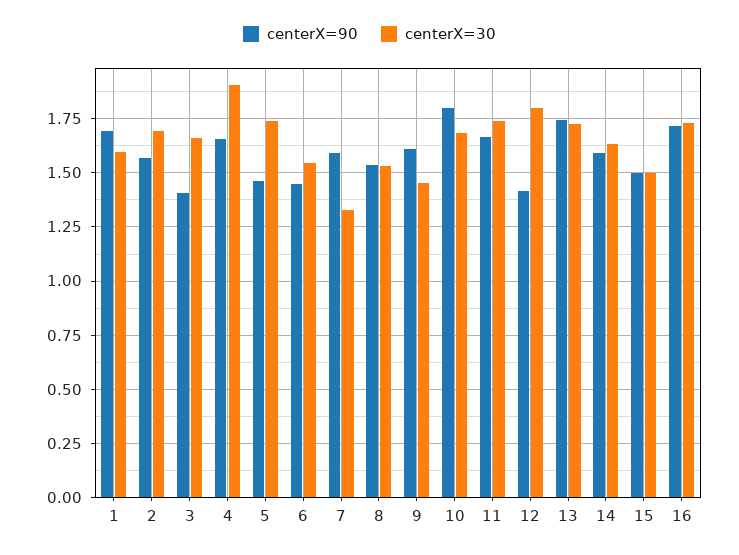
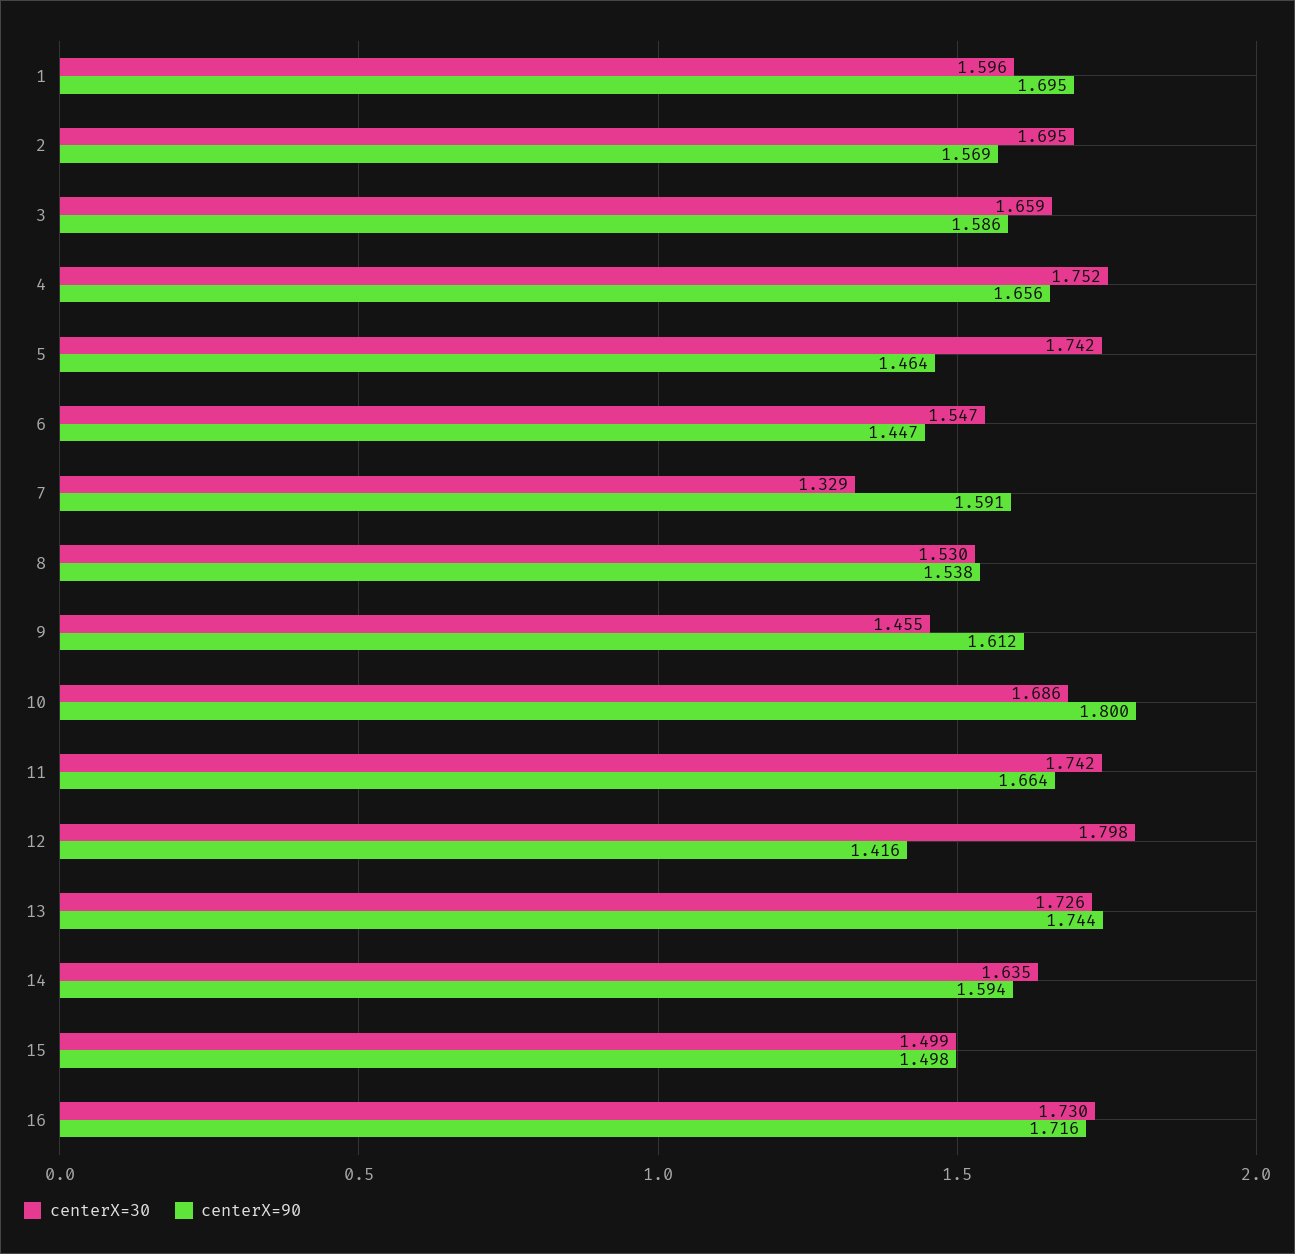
centerX=90, 3: 1.4 -> 1.586
centerX=30, 4: 1.9 -> 1.752

